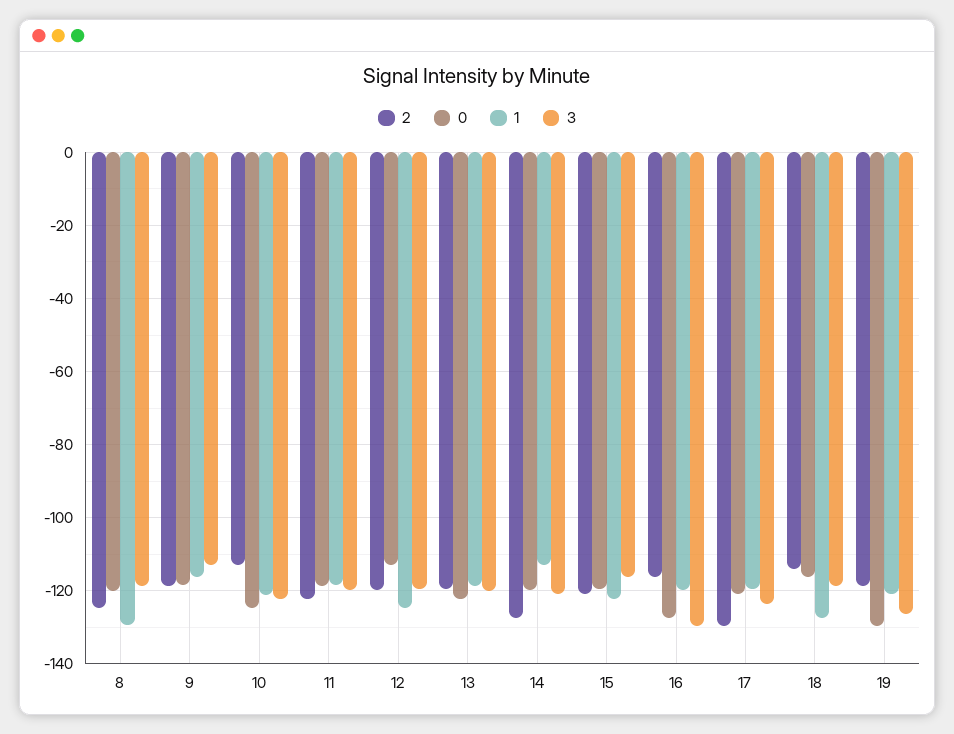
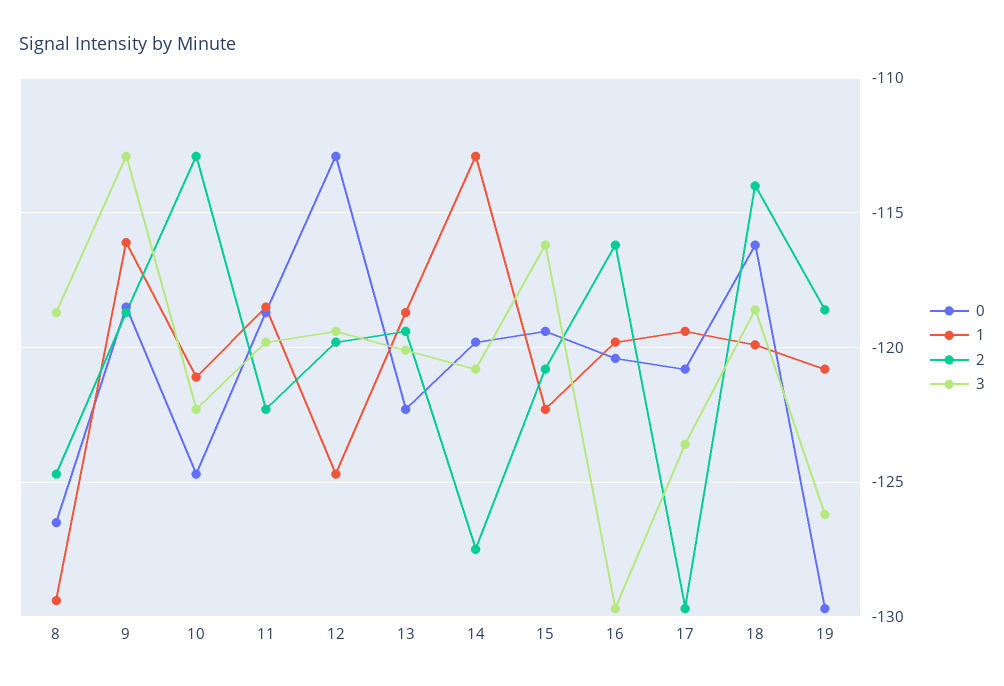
0, 8: -120 -> -126.5
0, 16: -128 -> -120.5
1, 18: -128 -> -120

